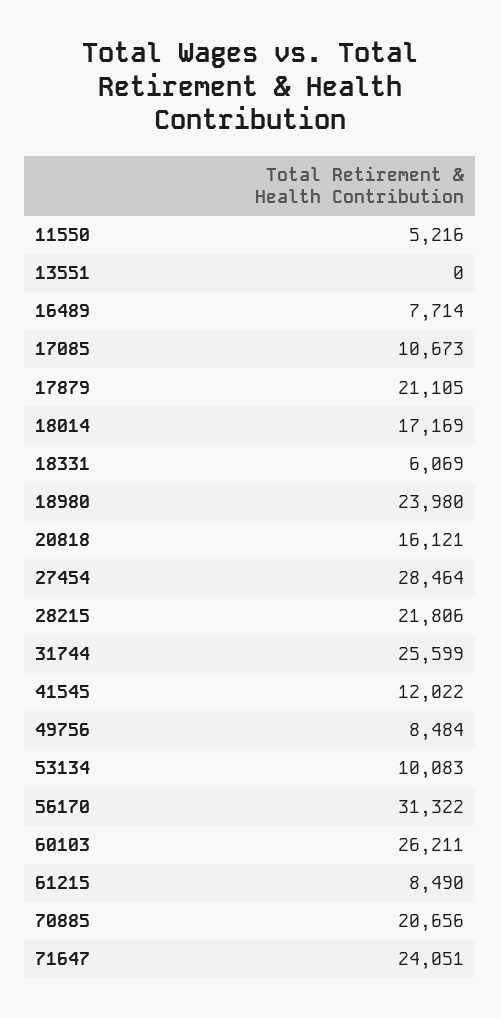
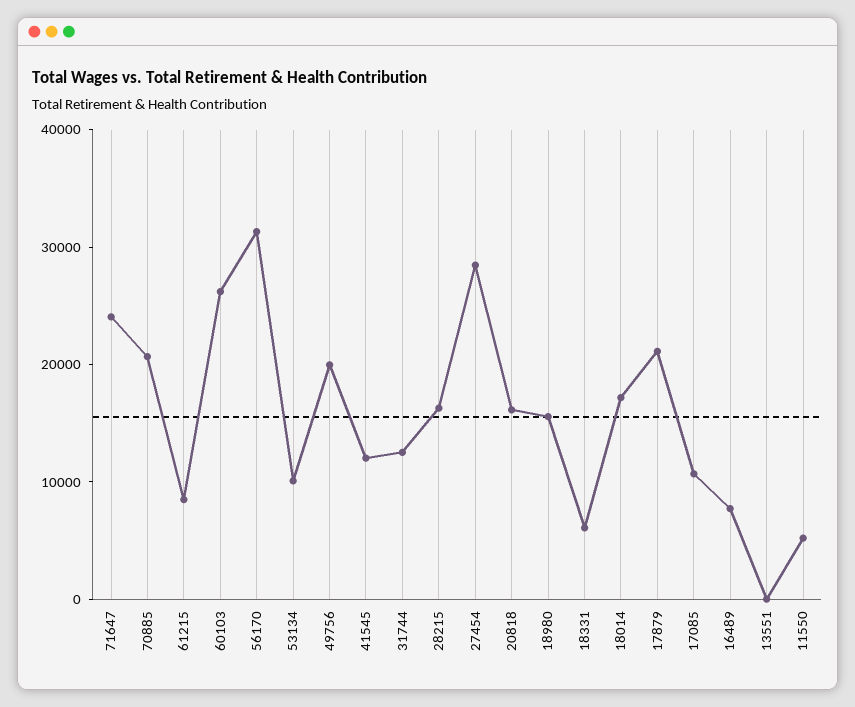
18980: 23980 -> 16000
28215: 21806 -> 16000
31744: 25599 -> 12000
49756: 8484 -> 20000

